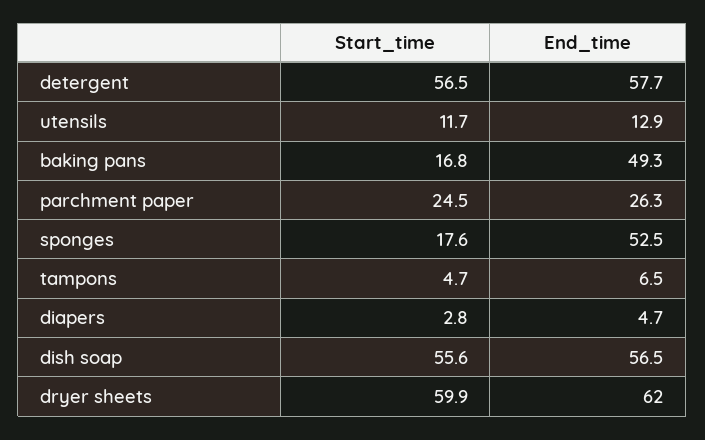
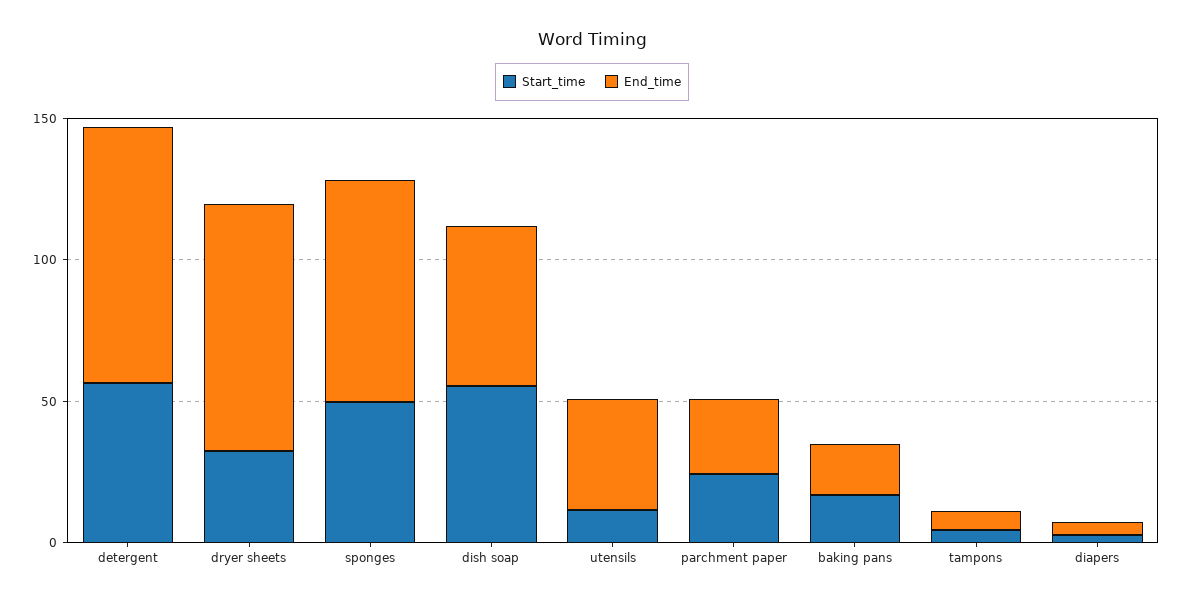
End_time, detergent: 57.7 -> 90
End_time, utensils: 12.9 -> 40
End_time, baking pans: 49.3 -> 20
Start_time, sponges: 17.6 -> 50
End_time, sponges: 52.5 -> 80
Start_time, dryer sheets: 59.9 -> 30
End_time, dryer sheets: 62 -> 90

